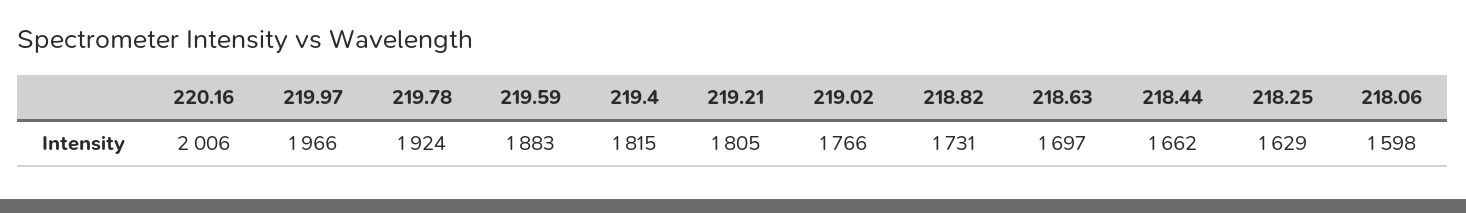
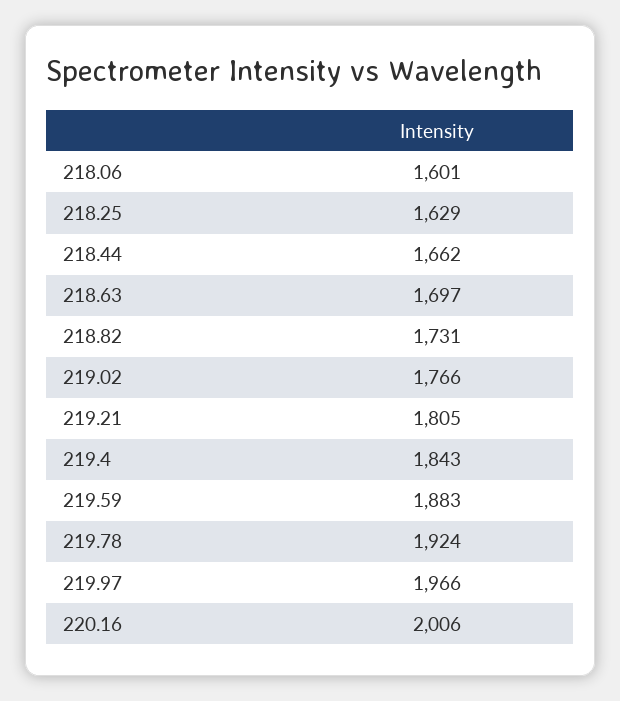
219.4: 1815 -> 1843
218.06: 1598 -> 1601

